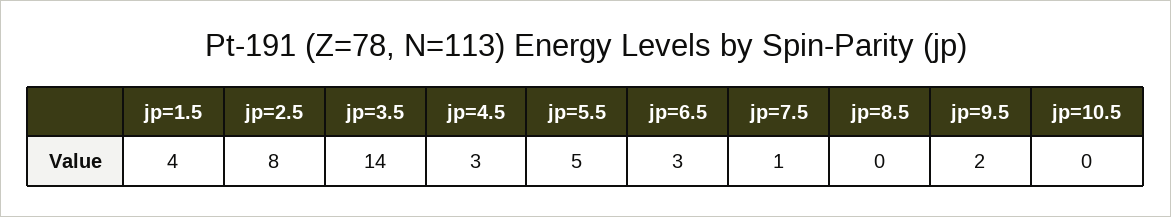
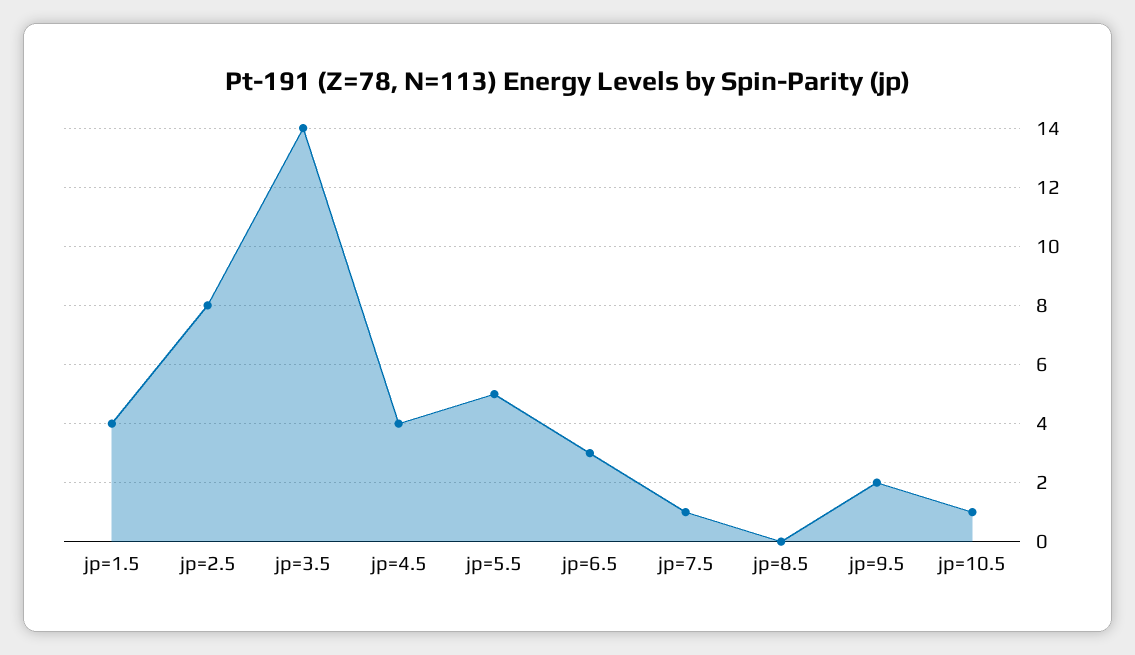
jp=4.5: 3 -> 4
jp=10.5: 0 -> 1

